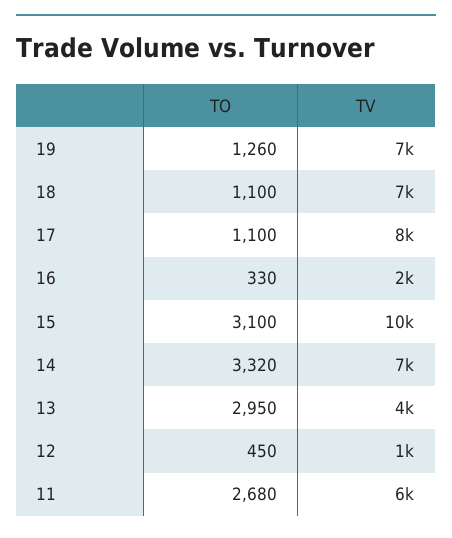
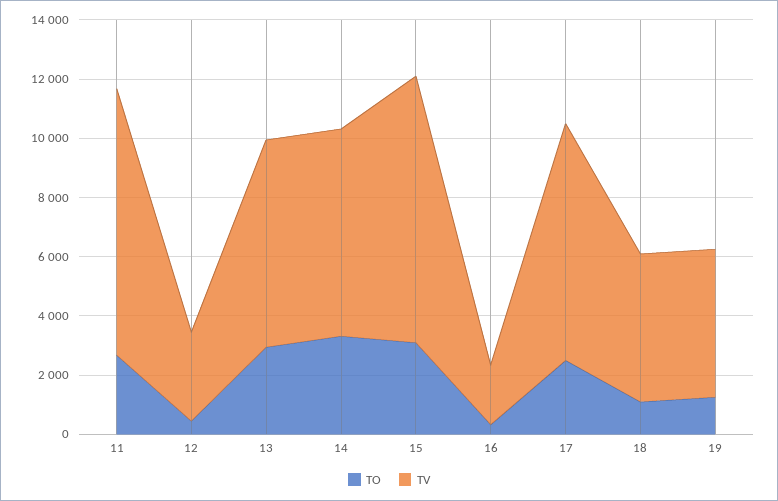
TV, 19: 7000 -> 5000
TV, 18: 7000 -> 5000
TO, 17: 1100 -> 2500
TV, 15: 10000 -> 9000
TV, 13: 4000 -> 7000
TV, 12: 1000 -> 3000
TV, 11: 6000 -> 9000

